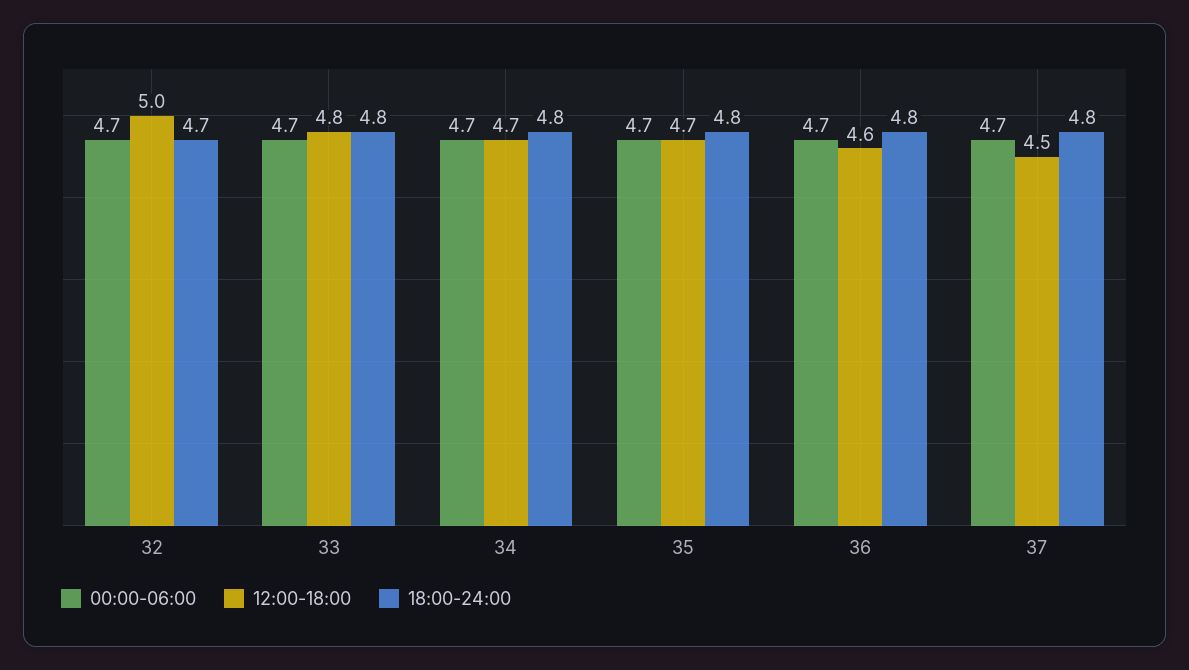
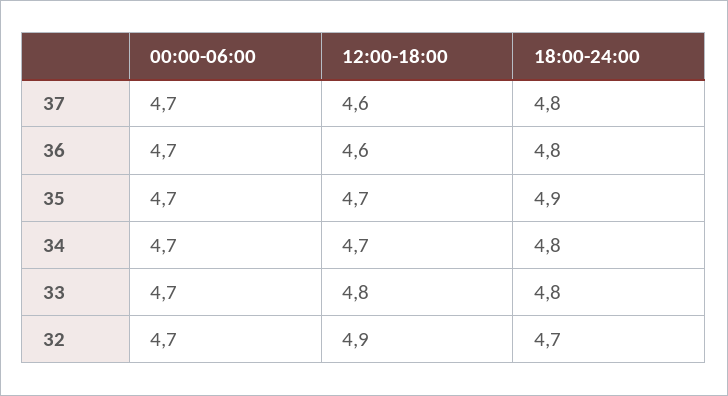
12:00-18:00, 32: 5 -> 4.9
18:00-24:00, 35: 4.8 -> 4.9
12:00-18:00, 37: 4.5 -> 4.6

